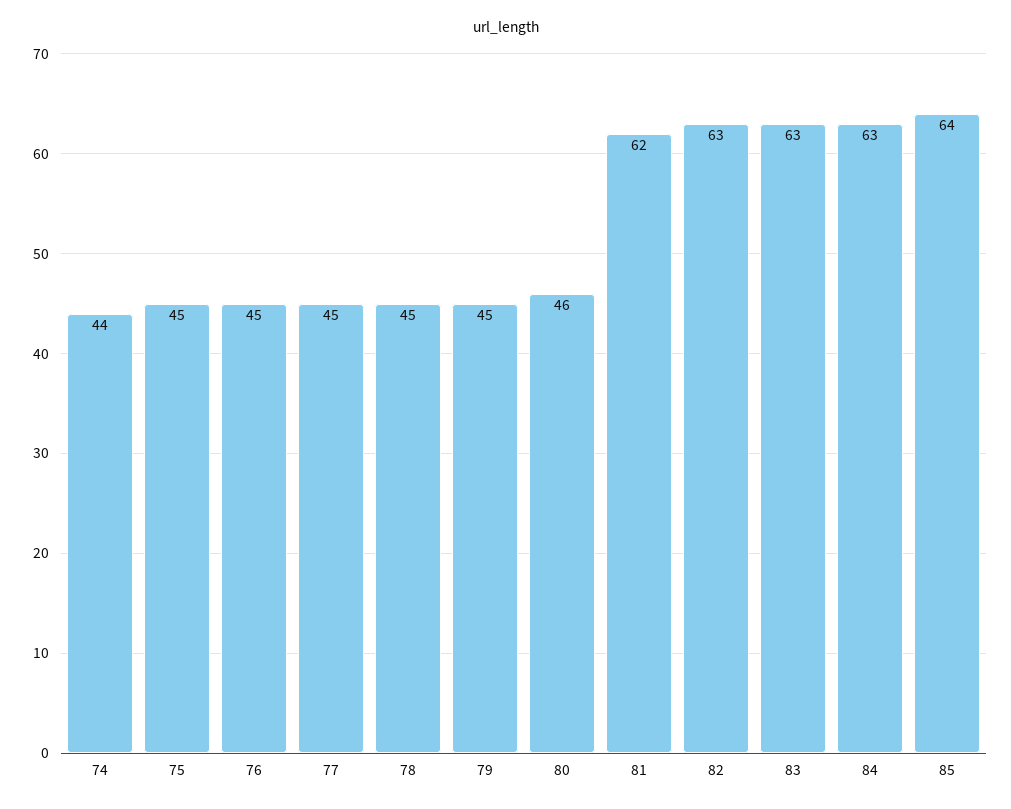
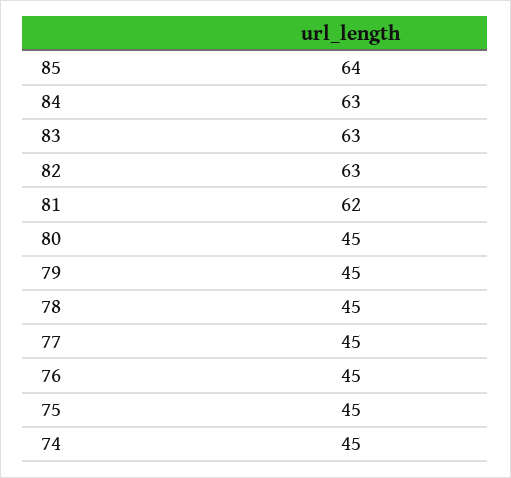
74: 44 -> 45
80: 46 -> 45

